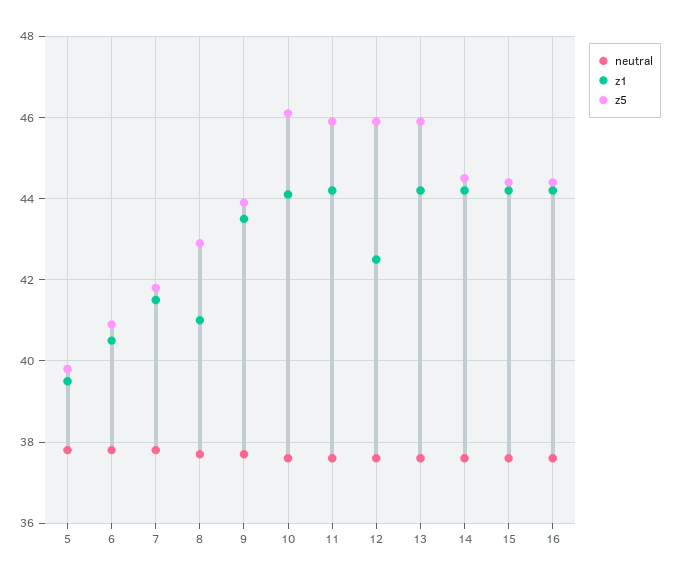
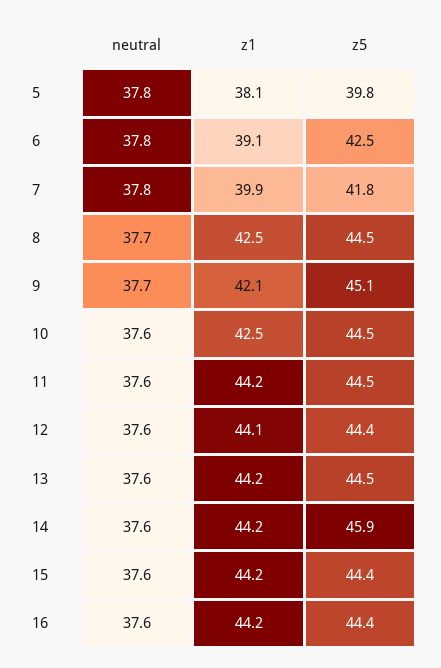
z1, 5: 39.5 -> 38.1
z1, 6: 40.5 -> 39.1
z5, 6: 41 -> 42.5
z1, 7: 41.5 -> 39.9
z1, 8: 41 -> 42.5
z5, 8: 43 -> 44.5
z1, 9: 43.5 -> 42.1
z5, 9: 44 -> 45.1
z1, 10: 44 -> 42.5
z5, 10: 46 -> 44.5
z5, 11: 46 -> 44.5
z1, 12: 42.5 -> 44.1
z5, 12: 46 -> 44.4
z5, 13: 46 -> 44.5
z5, 14: 44.5 -> 45.9

